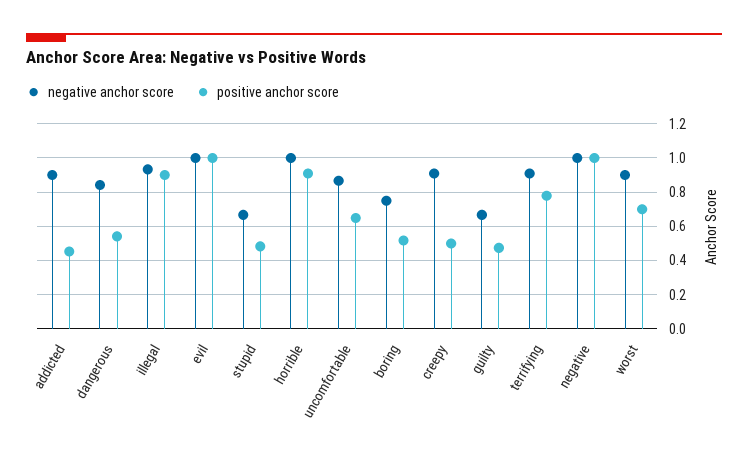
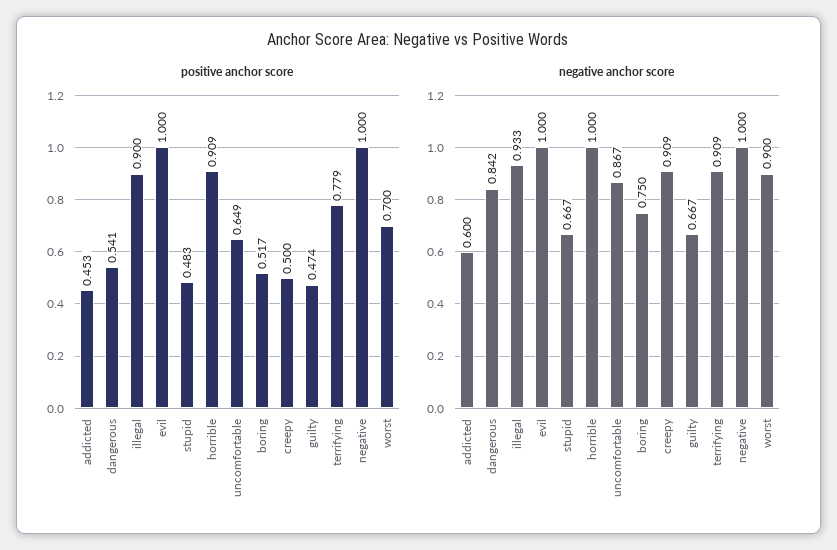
negative anchor score, addicted: 0.9 -> 0.6

